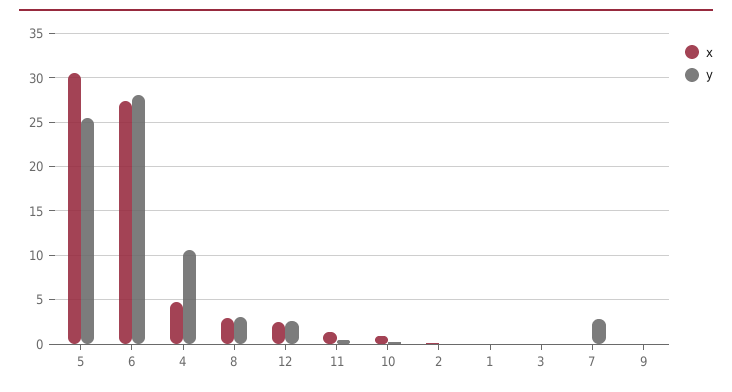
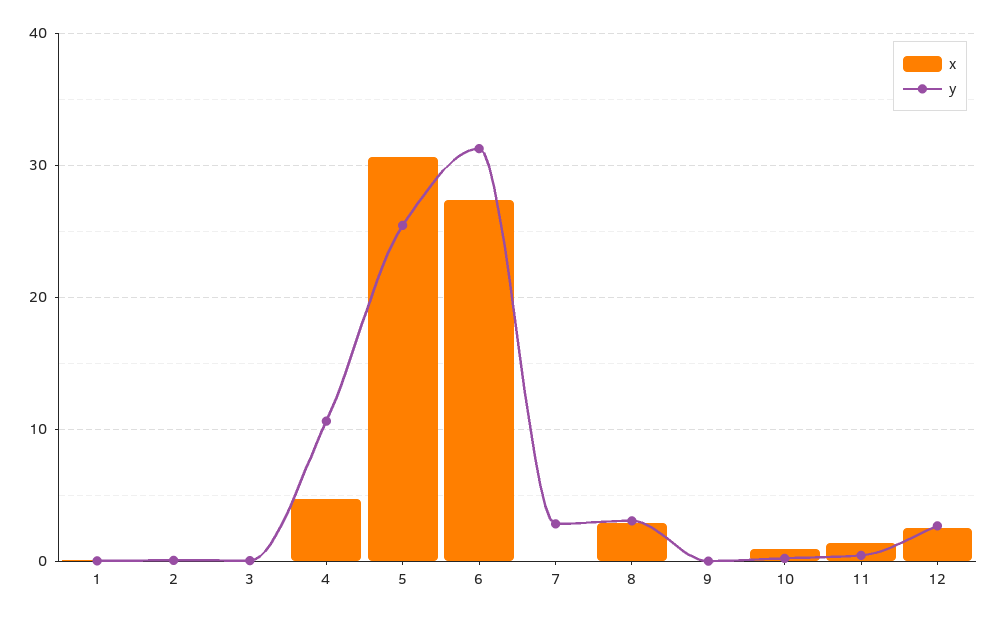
y, 6: 28 -> 31

